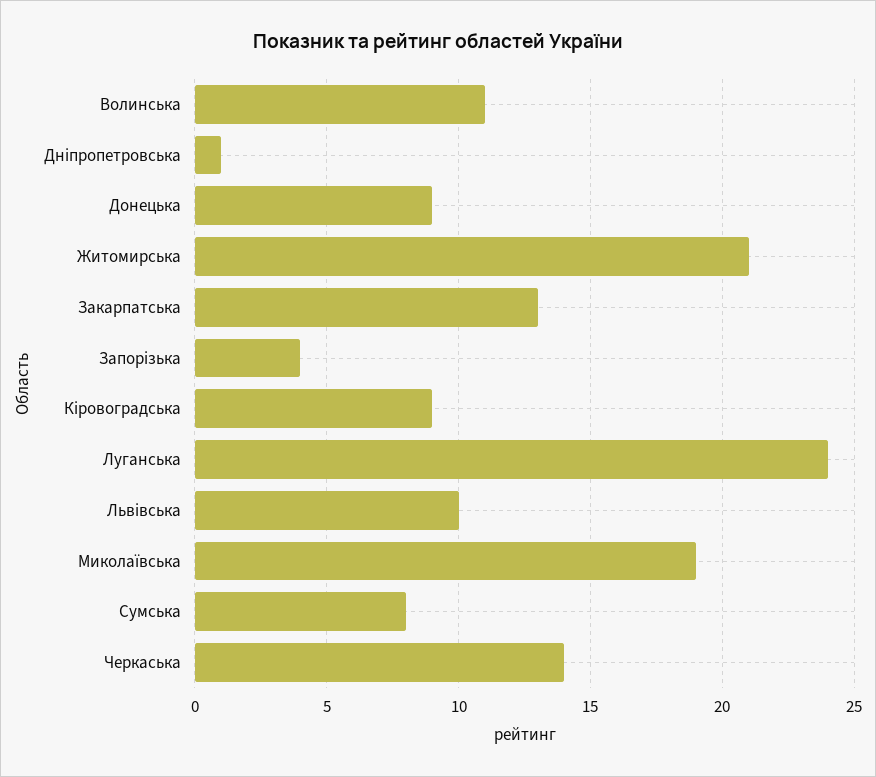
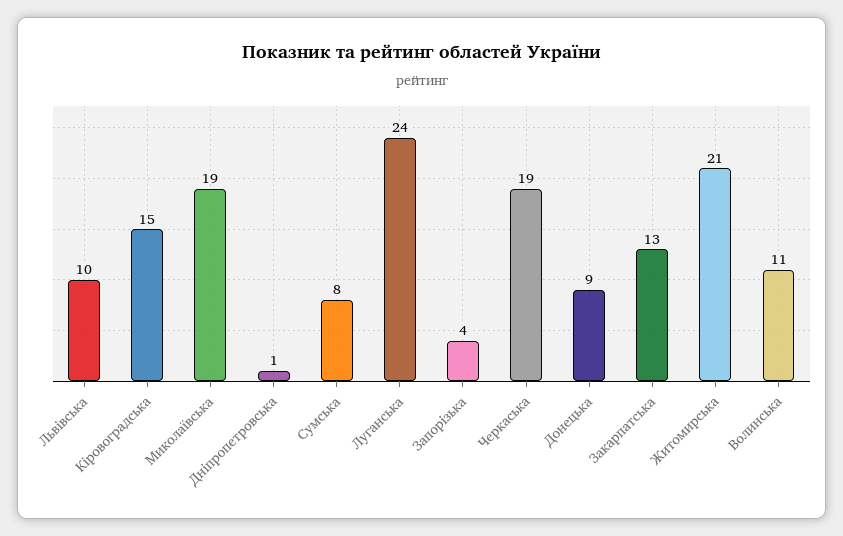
Кіровоградська: 9 -> 15
Черкаська: 14 -> 19

